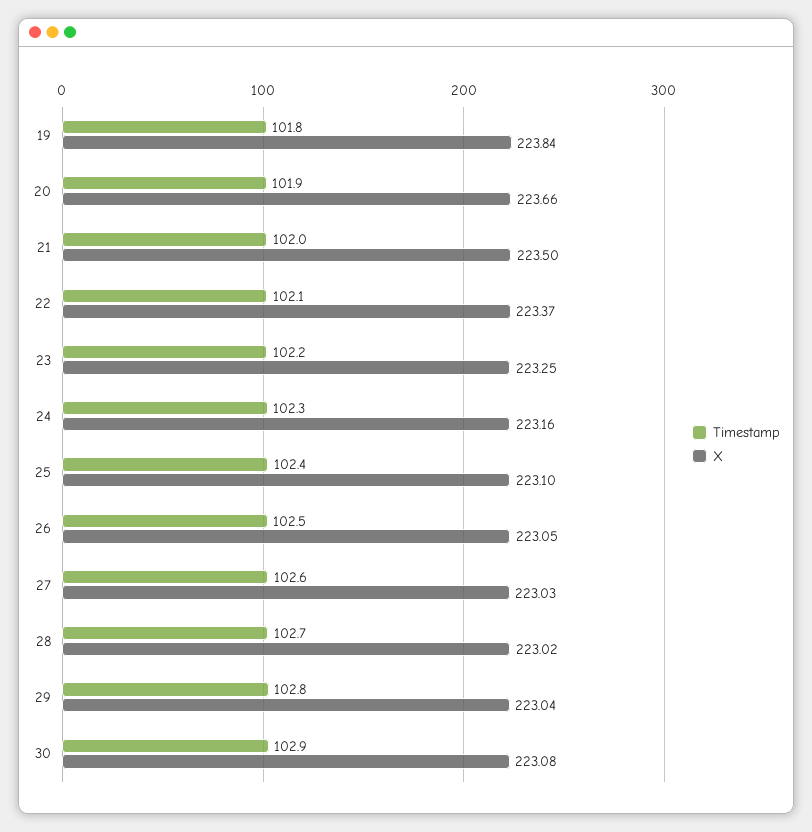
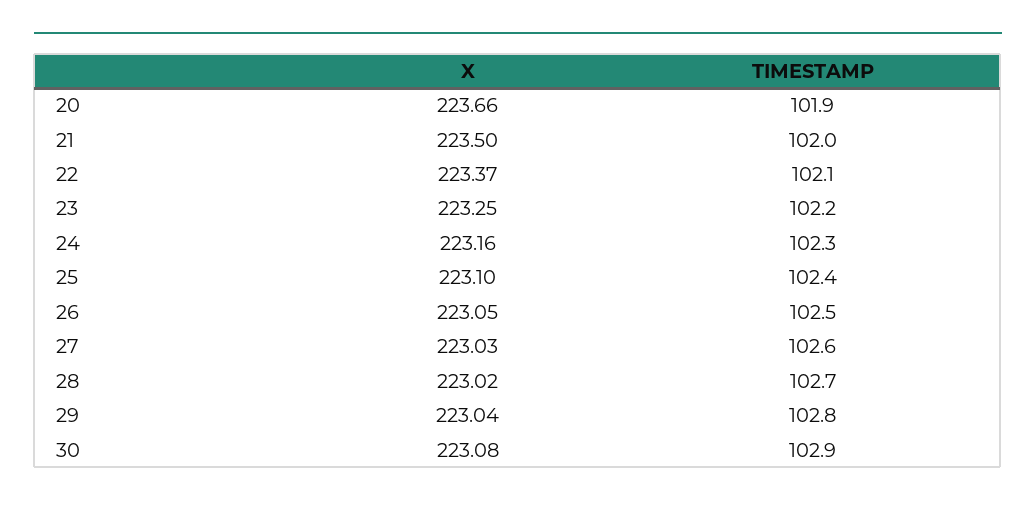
Timestamp, 19: 101.8 -> none
X, 19: 223.84 -> none

